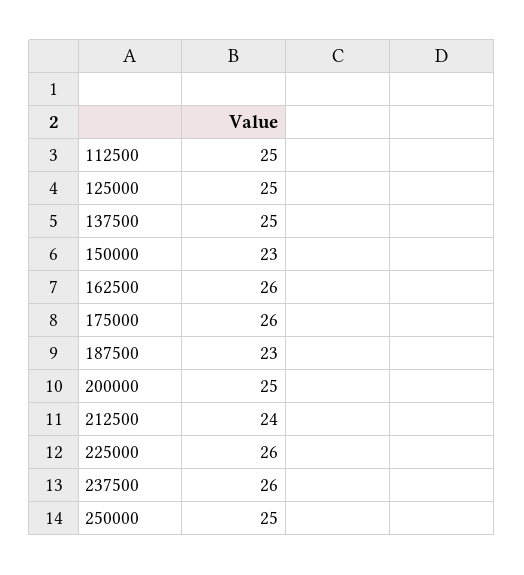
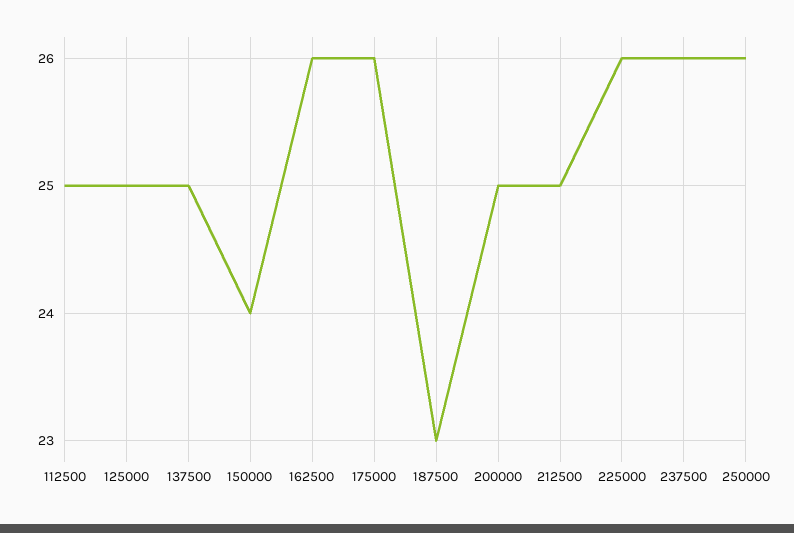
150000: 23 -> 24
212500: 24 -> 25
250000: 25 -> 26

